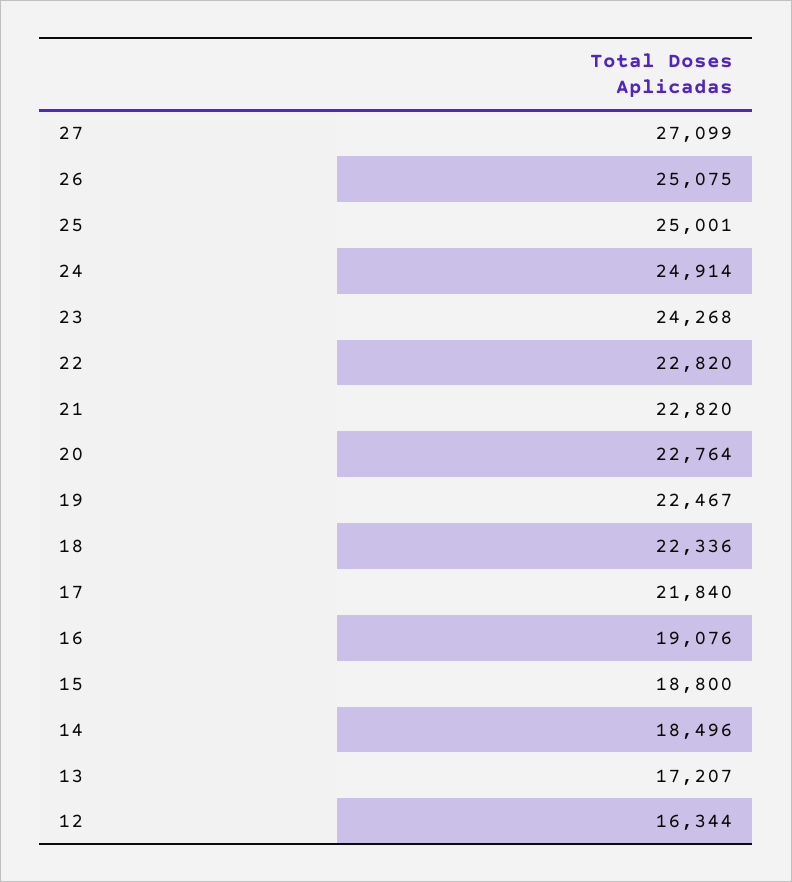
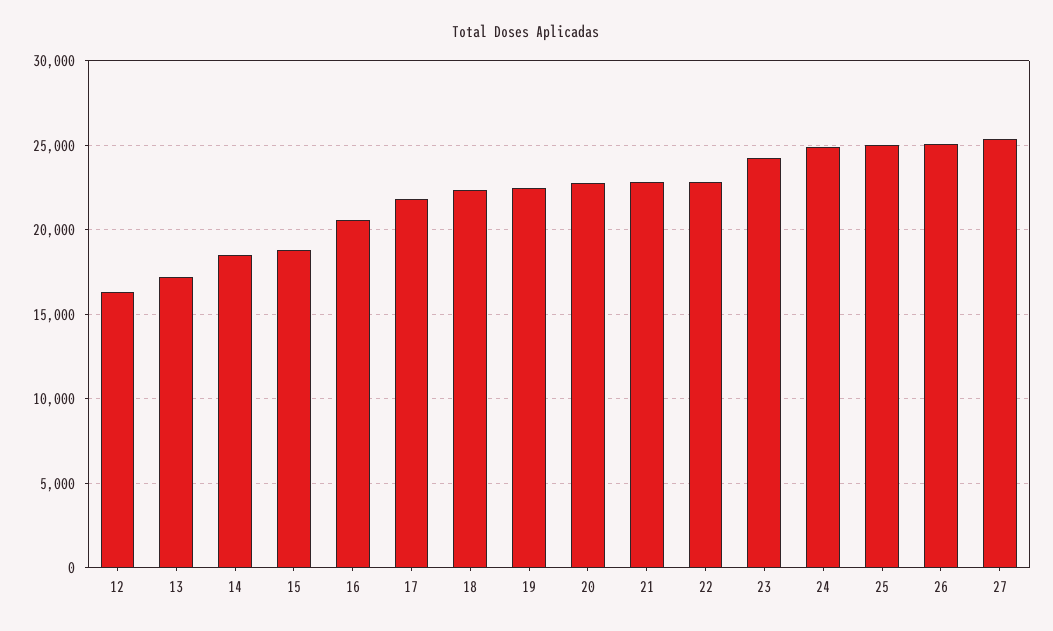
27: 27099 -> 25500
16: 19076 -> 20500

